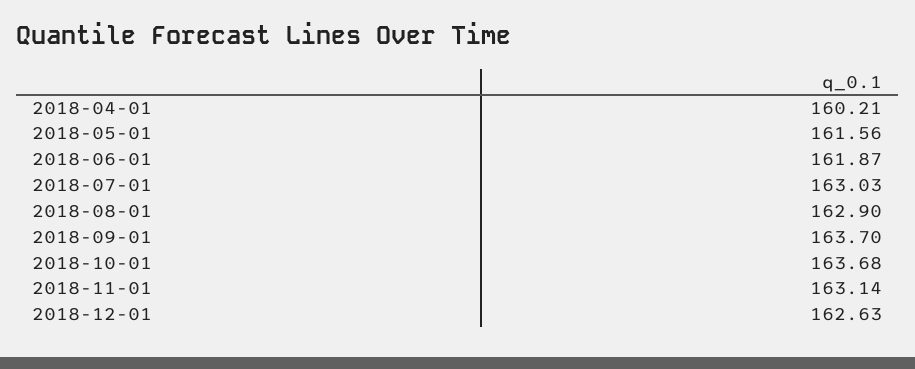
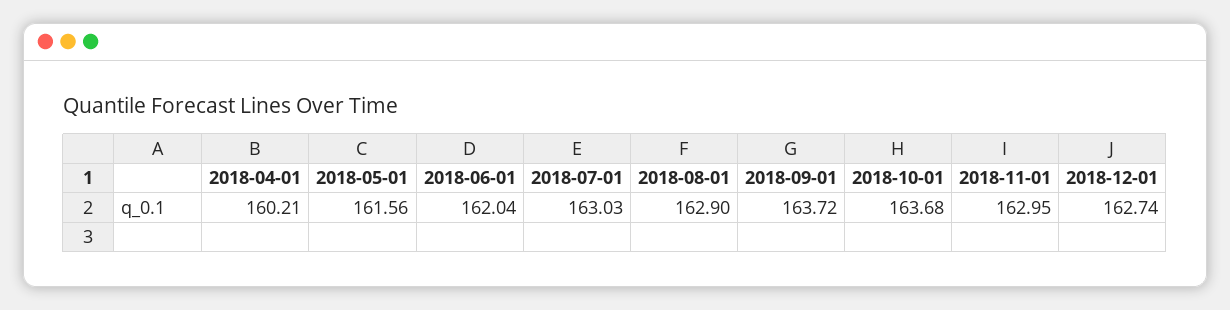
2018-06-01: 161.87 -> 162.04
2018-09-01: 163.7 -> 163.72
2018-11-01: 163.14 -> 162.95
2018-12-01: 162.63 -> 162.74

